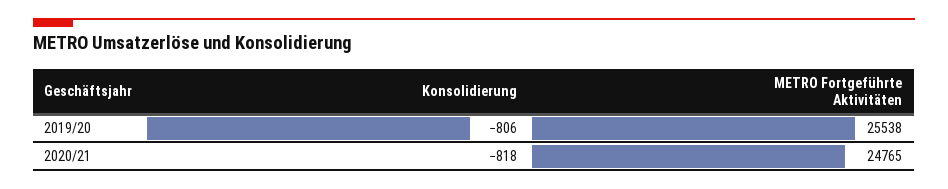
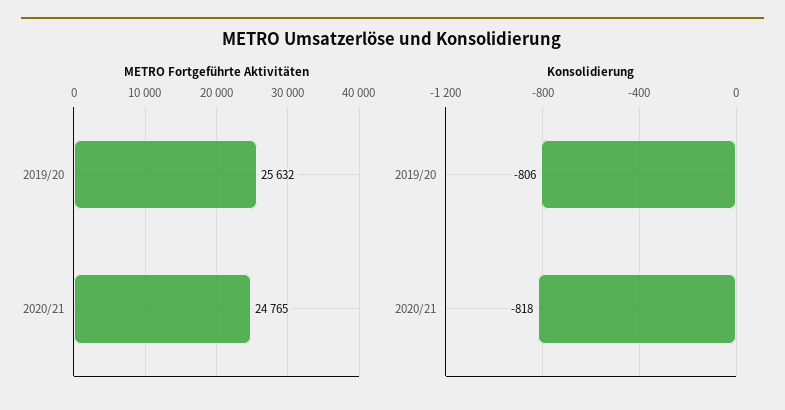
METRO Fortgeführte Aktivitäten, 2019/20: 25538 -> 25632

